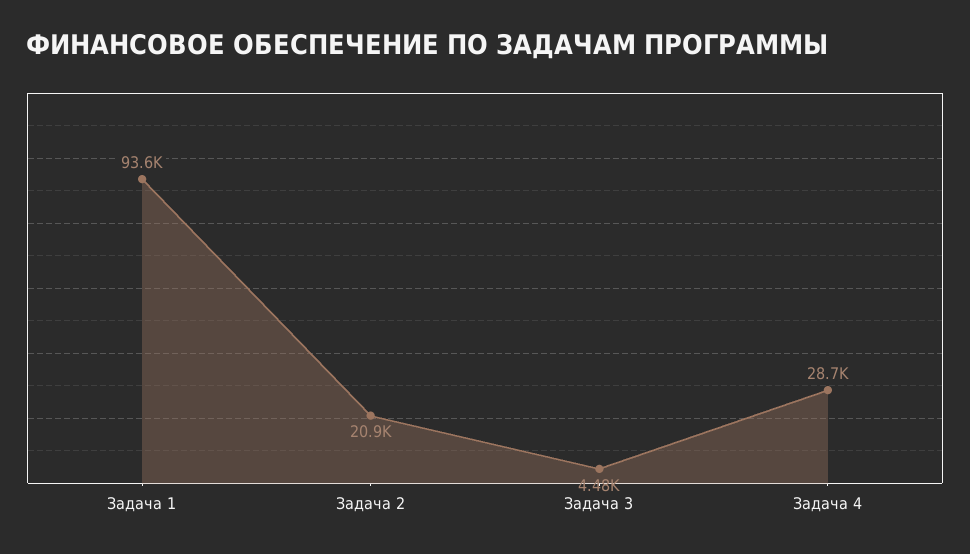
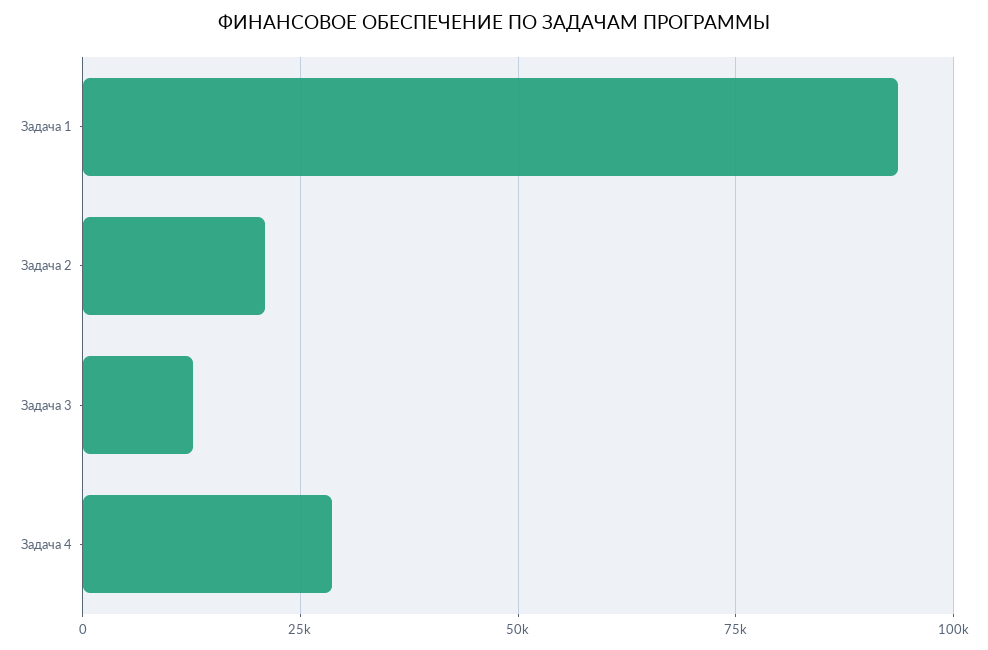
Задача 3: 4480 -> 12500

